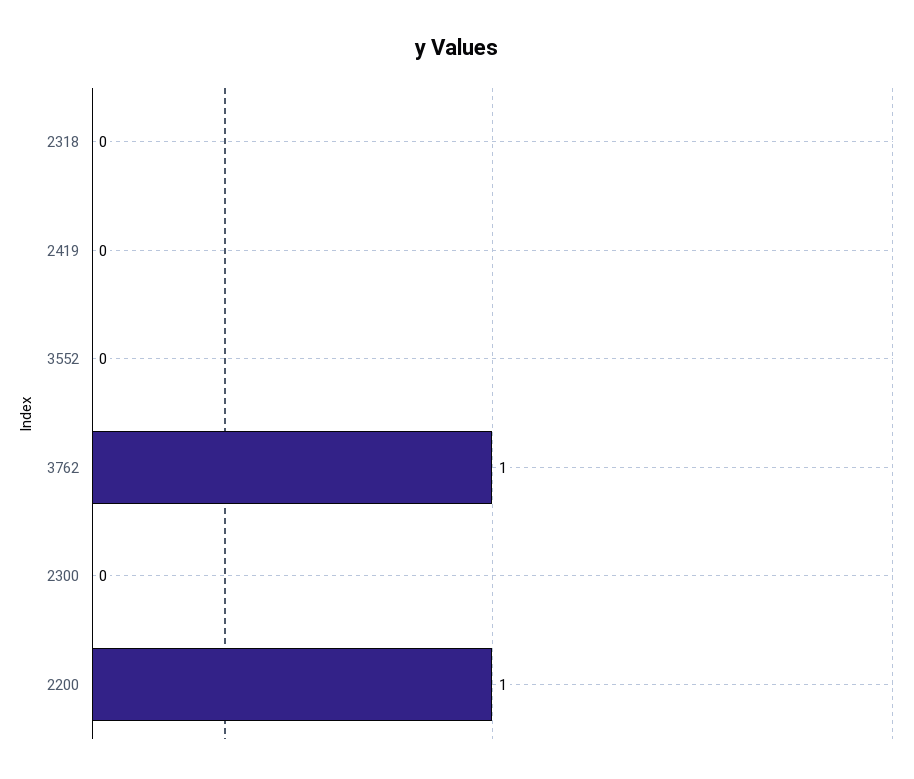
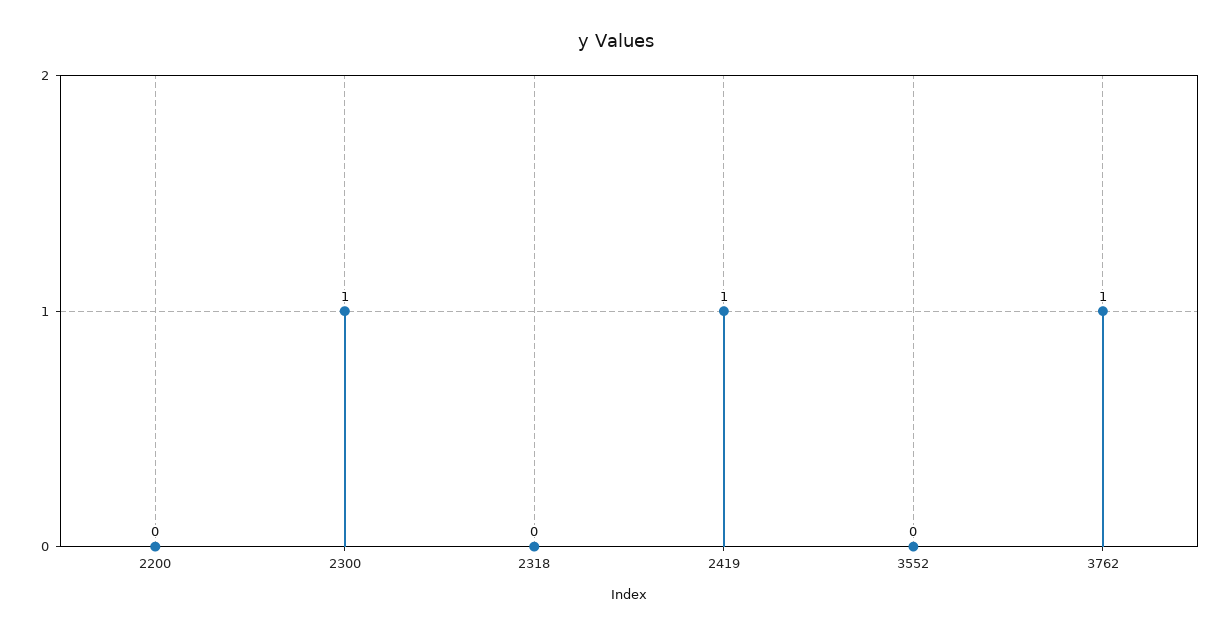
2419: 0 -> 1
2300: 0 -> 1
2200: 1 -> 0

